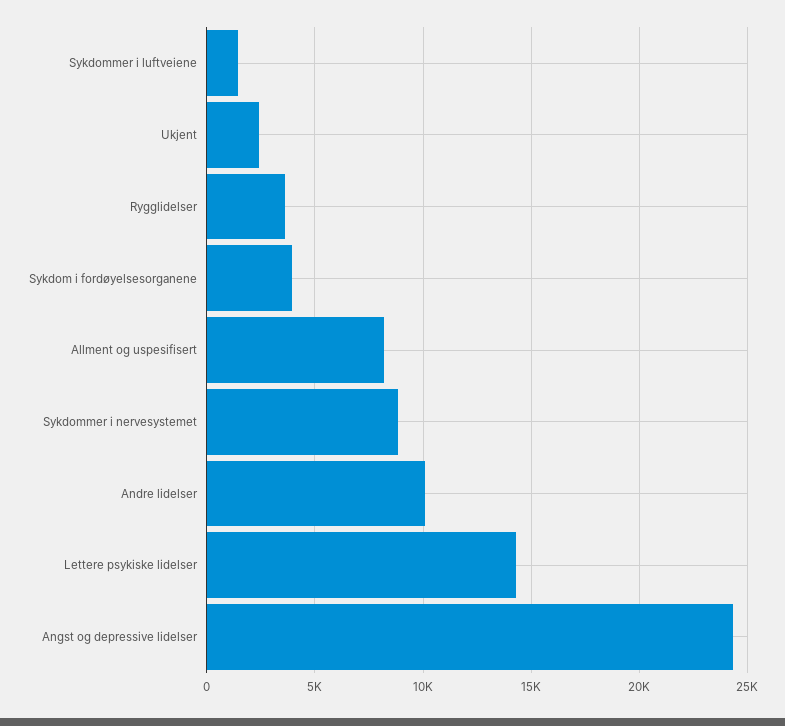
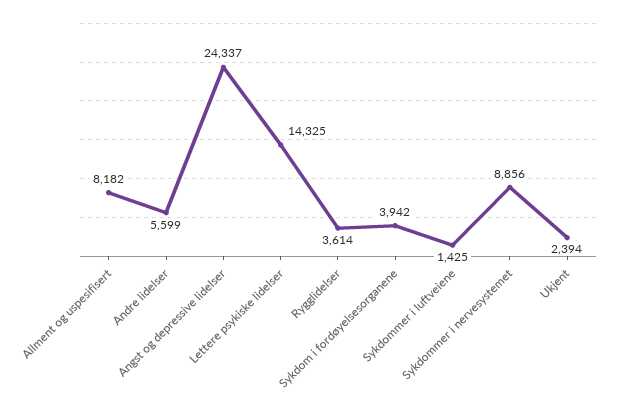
Andre lidelser: 10000 -> 5599

